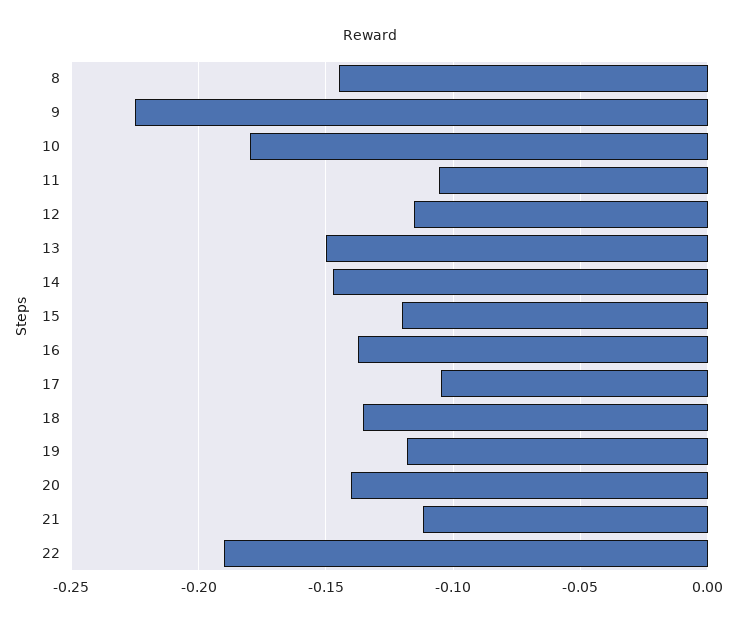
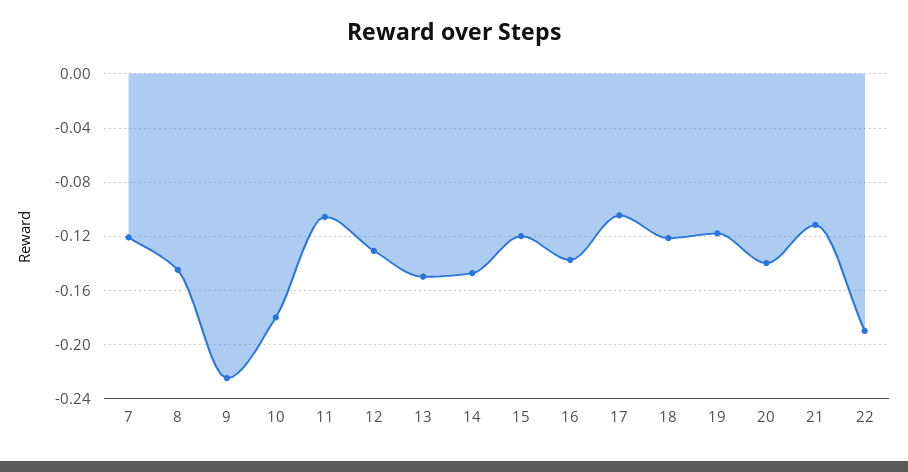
12: -0.115 -> -0.13
18: -0.135 -> -0.12
7: none -> -0.12

